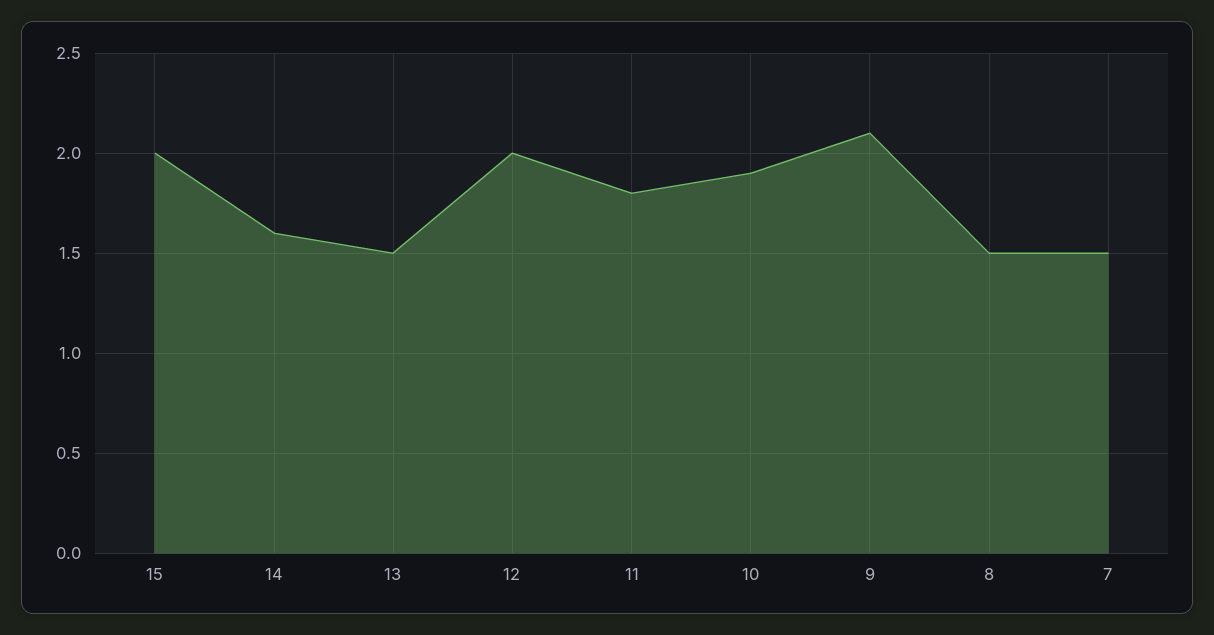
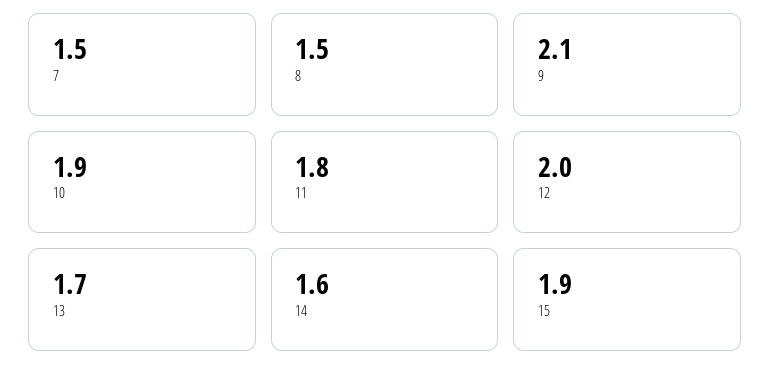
15: 2 -> 1.9
13: 1.5 -> 1.7

